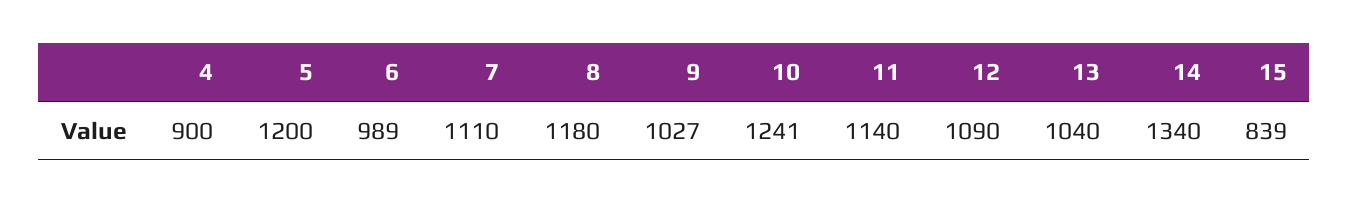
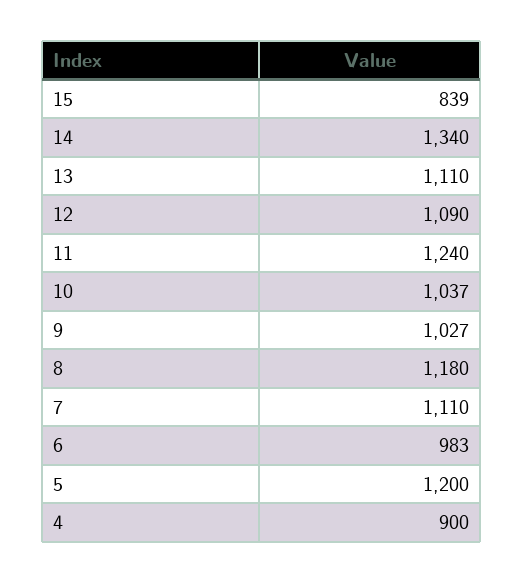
6: 989 -> 983
10: 1241 -> 1037
11: 1140 -> 1240
13: 1040 -> 1110

